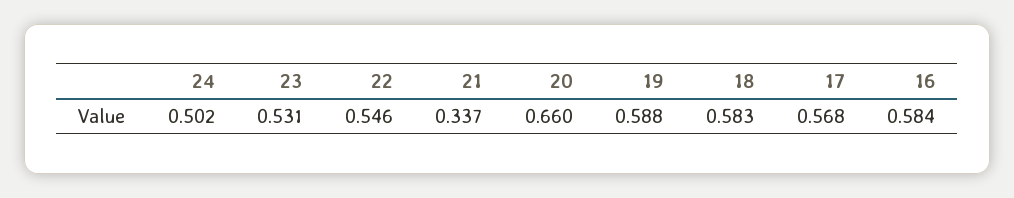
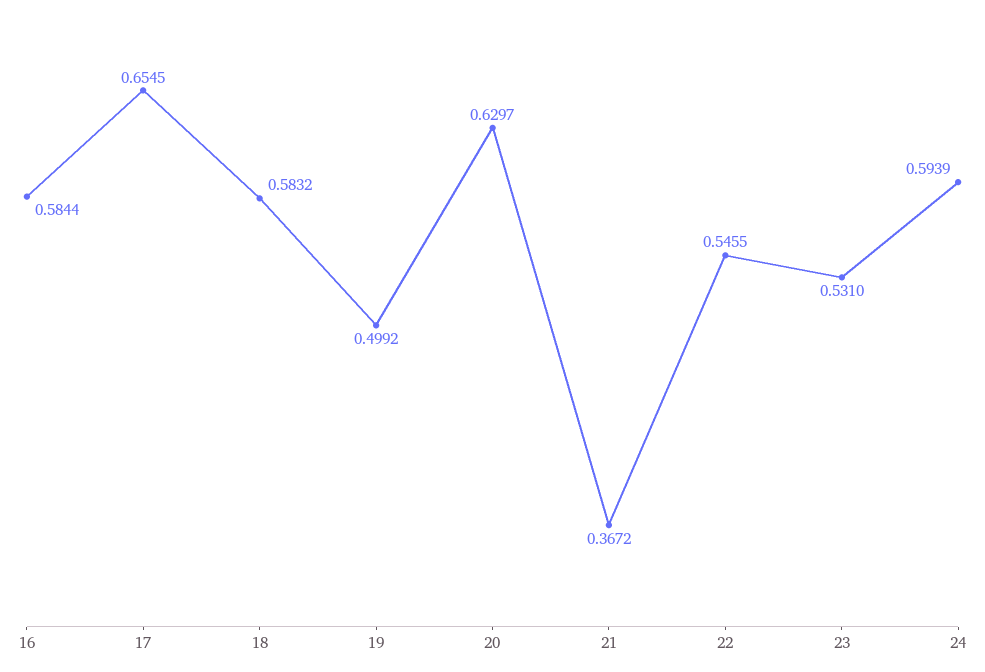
24: 0.502 -> 0.5939
21: 0.337 -> 0.3672
20: 0.66 -> 0.6297
19: 0.588 -> 0.4992
17: 0.568 -> 0.6545

